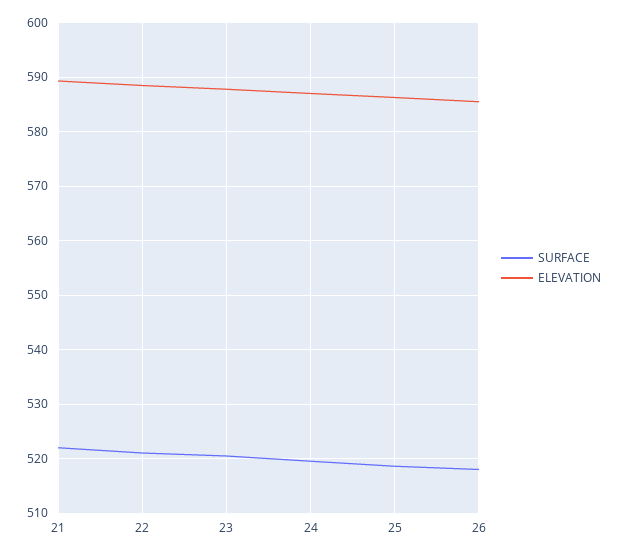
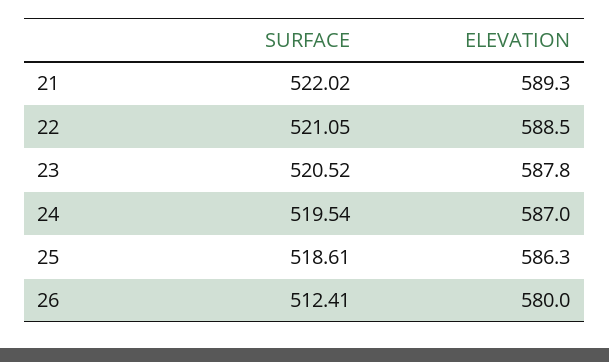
SURFACE, 26: 518 -> 512.41
ELEVATION, 26: 586 -> 580

